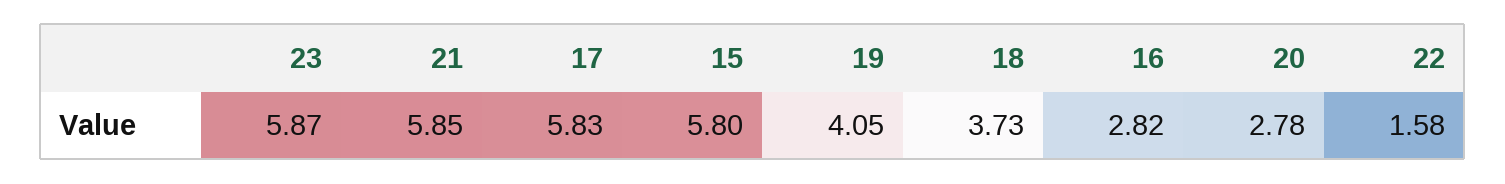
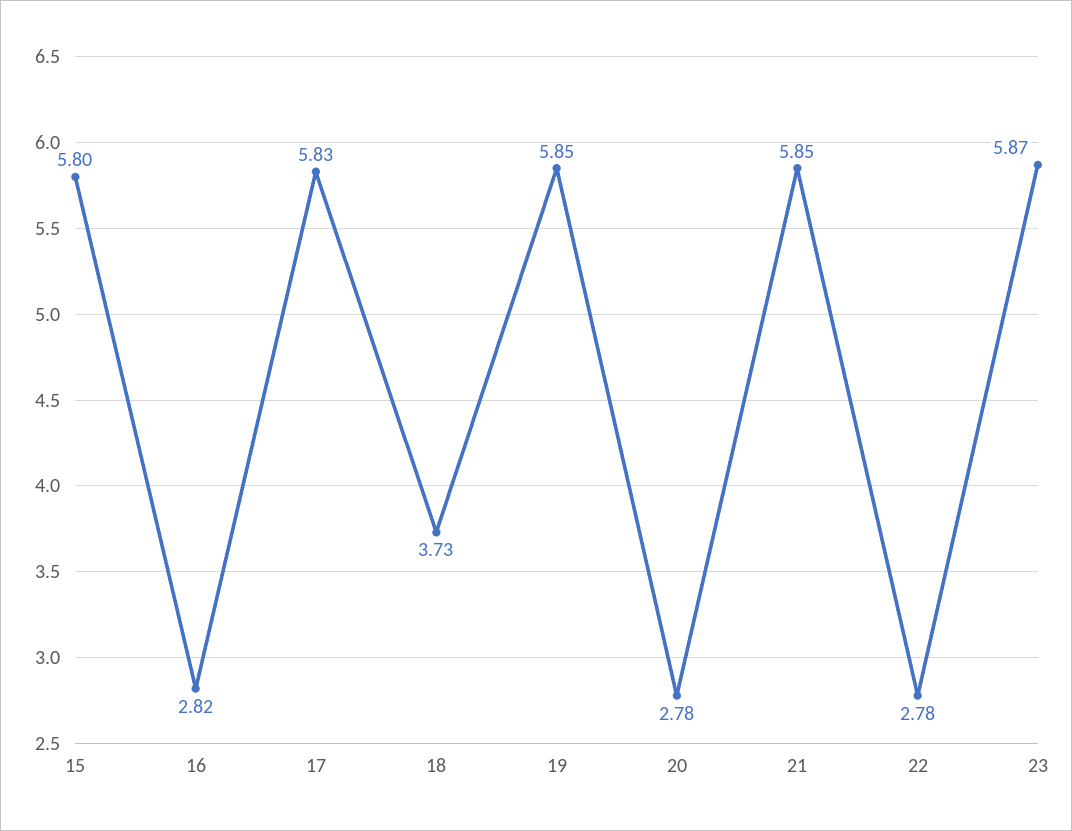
19: 4.05 -> 5.85
22: 1.58 -> 2.78

